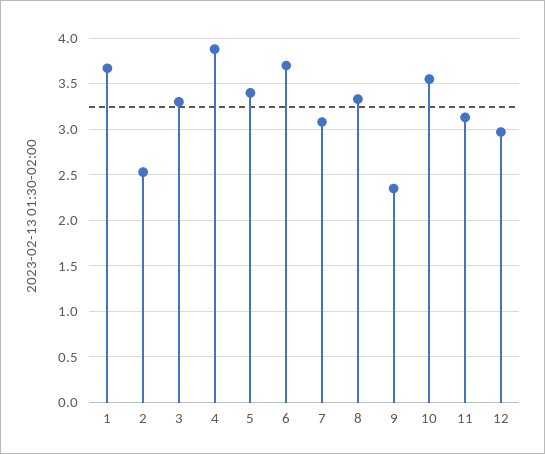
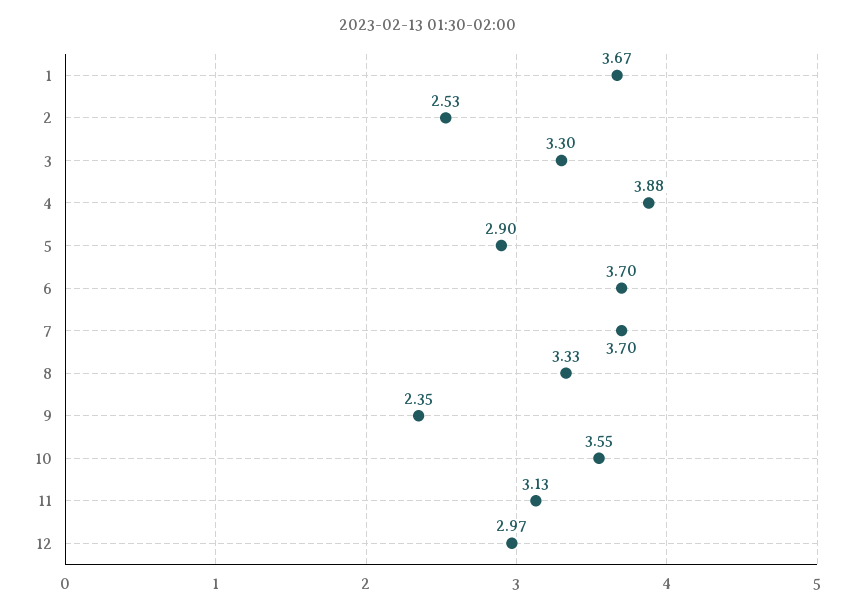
5: 3.4 -> 2.9
7: 3.1 -> 3.7

